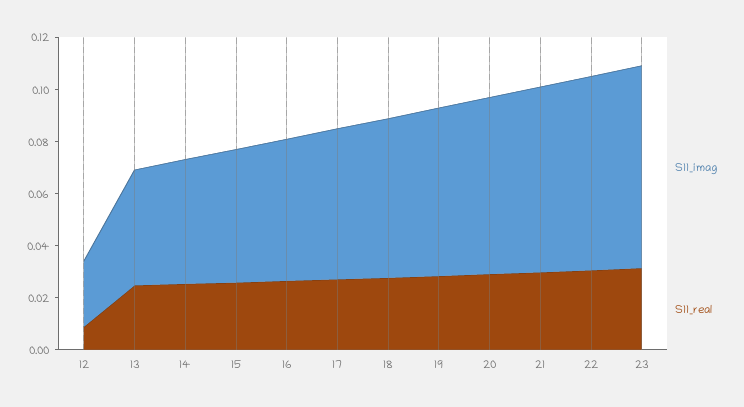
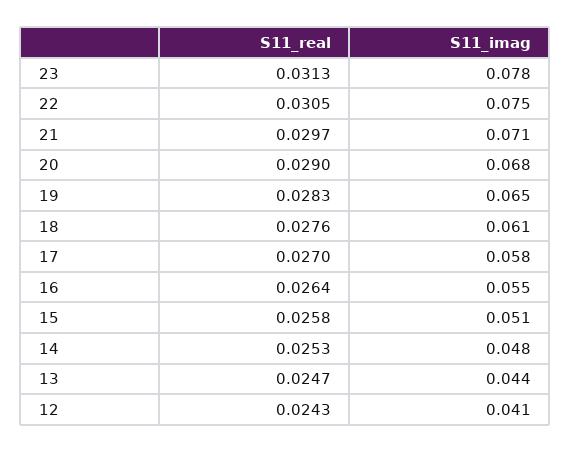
S11_imag, 12: 0.025 -> 0.041
S11_real, 12: 0.01 -> 0.0243

